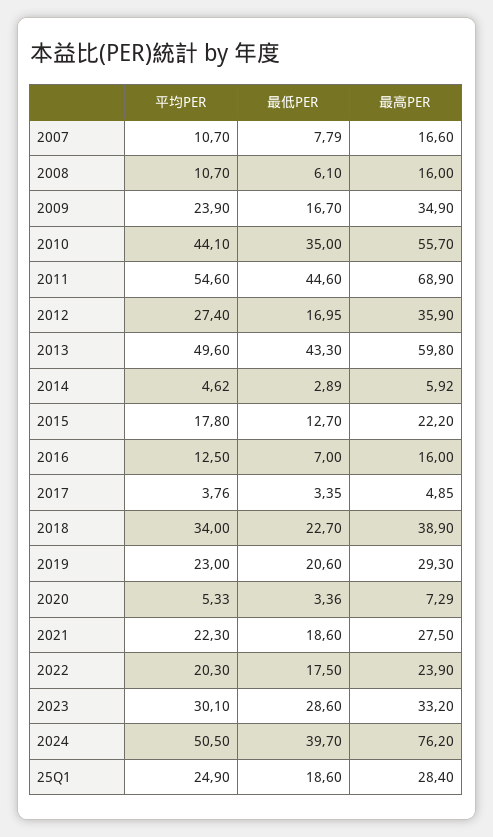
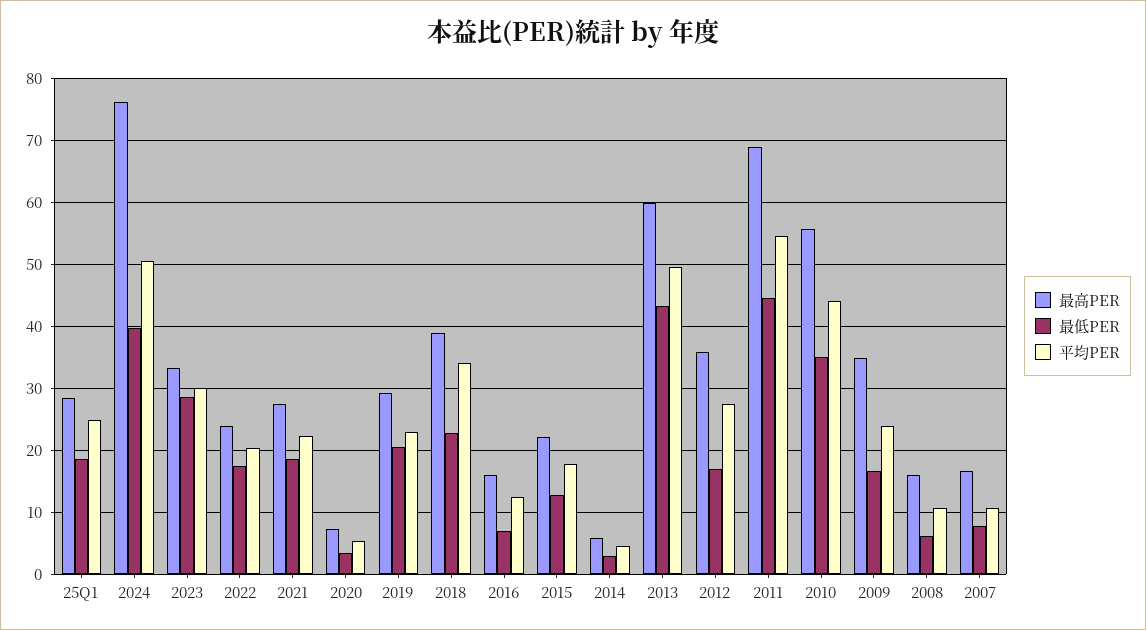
平均PER, 2017: 3.76 -> none
最低PER, 2017: 3.35 -> none
最高PER, 2017: 4.85 -> none

